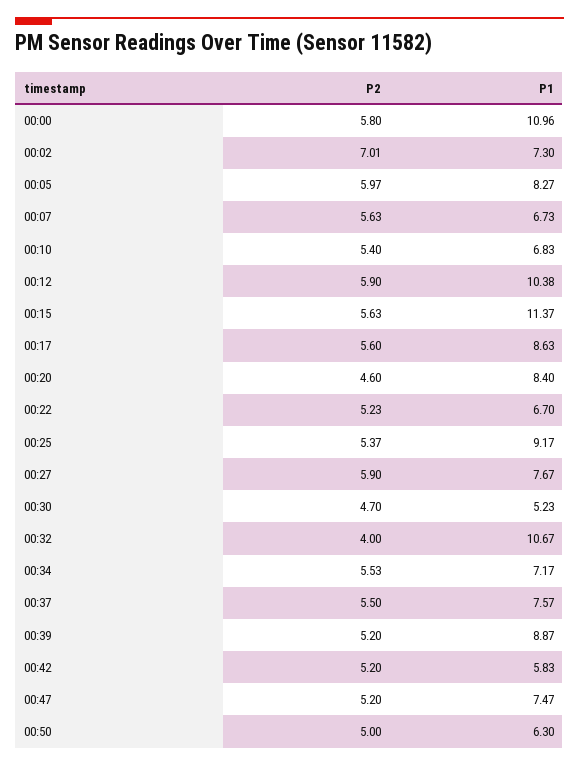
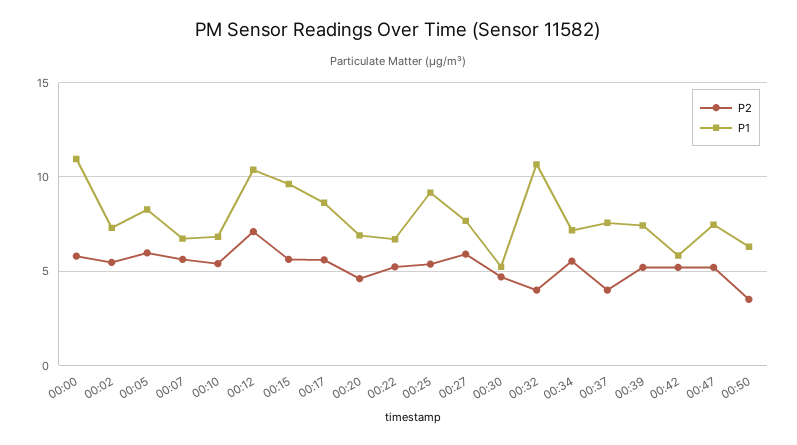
P2, 00:02: 7.01 -> 5.5
P2, 00:12: 5.9 -> 7
P1, 00:15: 11.37 -> 9.5
P1, 00:20: 8.4 -> 7
P2, 00:37: 5.5 -> 4
P1, 00:39: 8.87 -> 7.5
P2, 00:50: 5 -> 3.5

